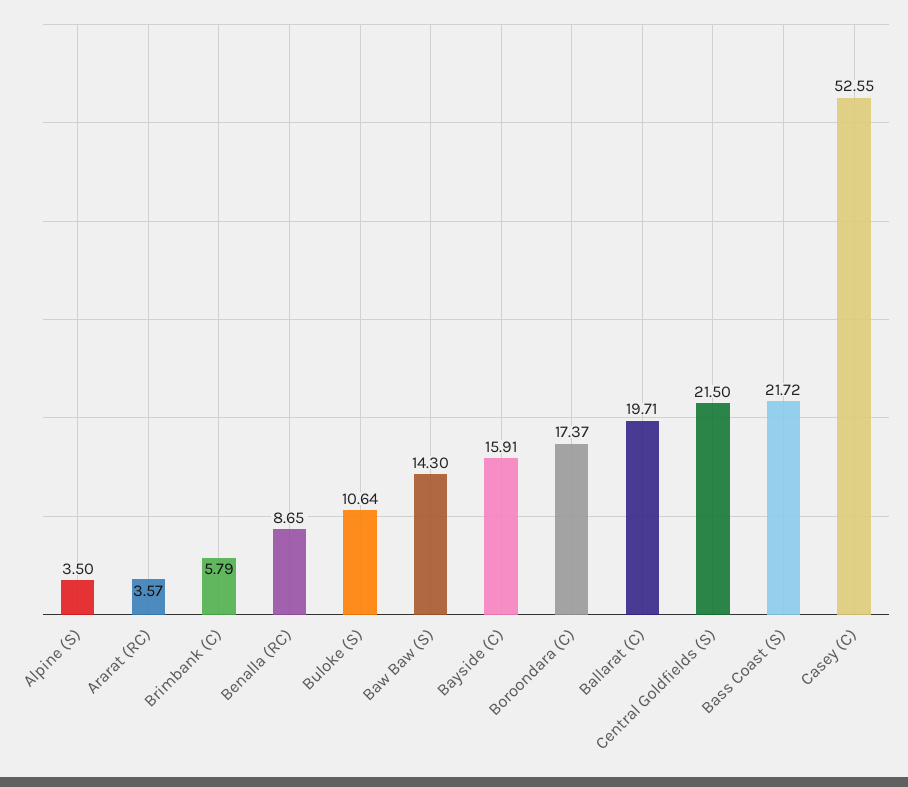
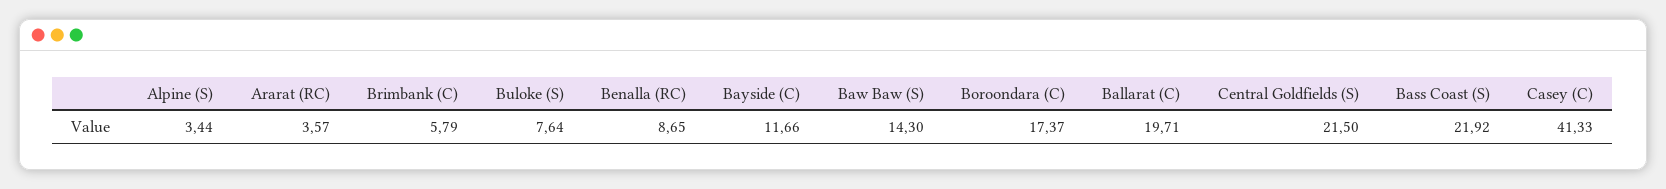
Alpine (S): 3.5 -> 3.44
Buloke (S): 10.64 -> 7.64
Bayside (C): 15.91 -> 11.66
Bass Coast (S): 21.72 -> 21.92
Casey (C): 52.55 -> 41.33

